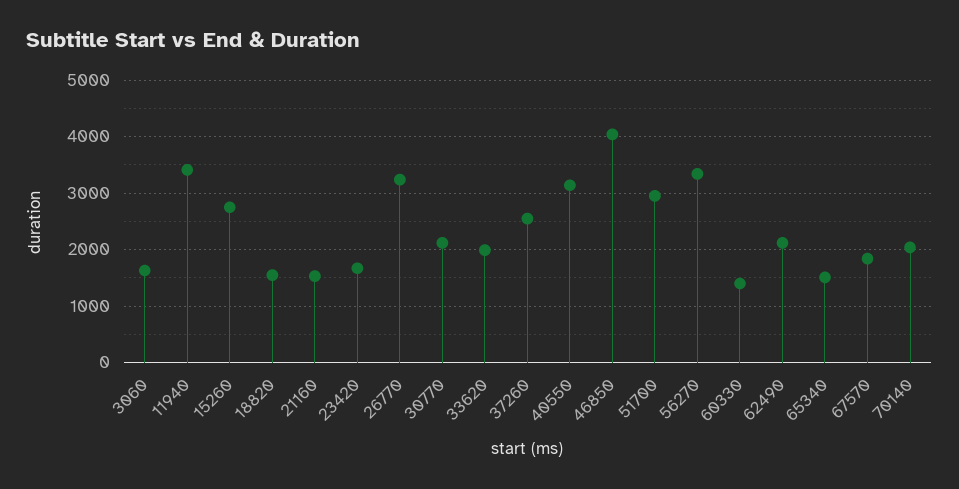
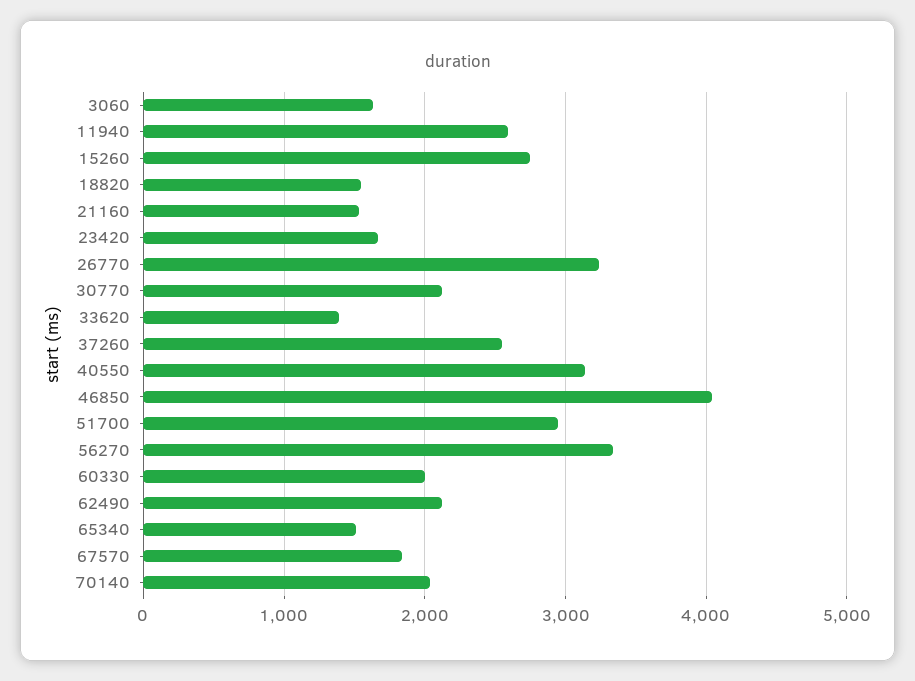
11940: 3400 -> 2600
33620: 2000 -> 1400
60330: 1400 -> 2000

